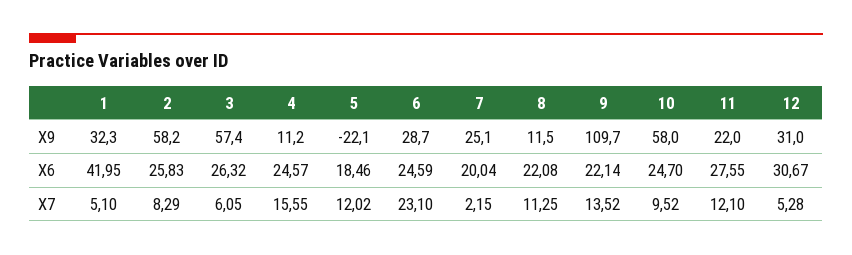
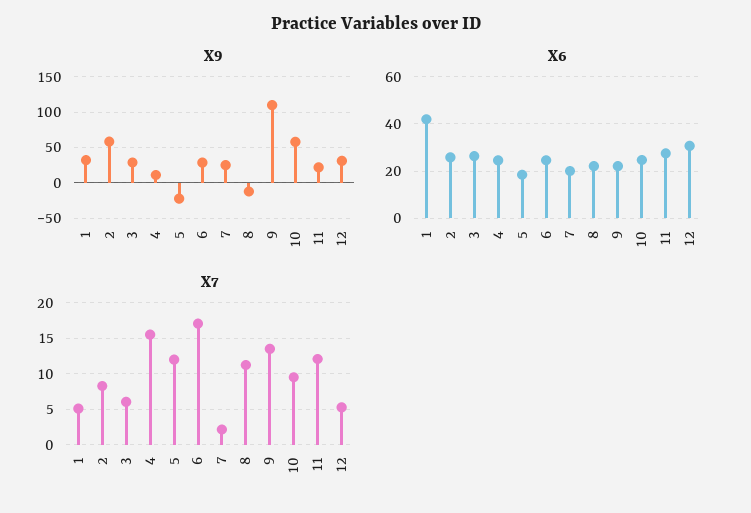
X9, 3: 57.4 -> 30
X9, 8: 11.5 -> -10
X7, 6: 23.1 -> 17

